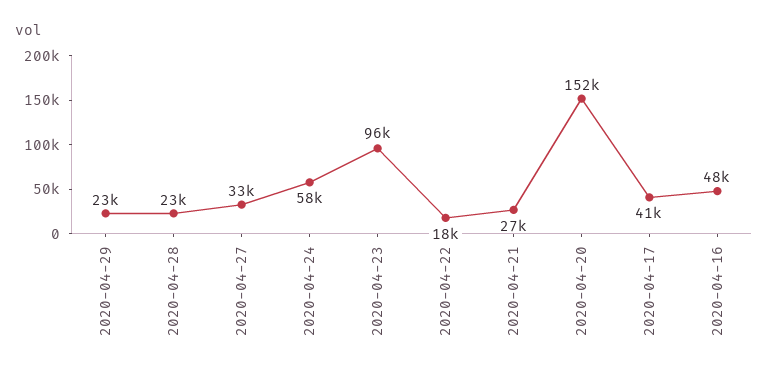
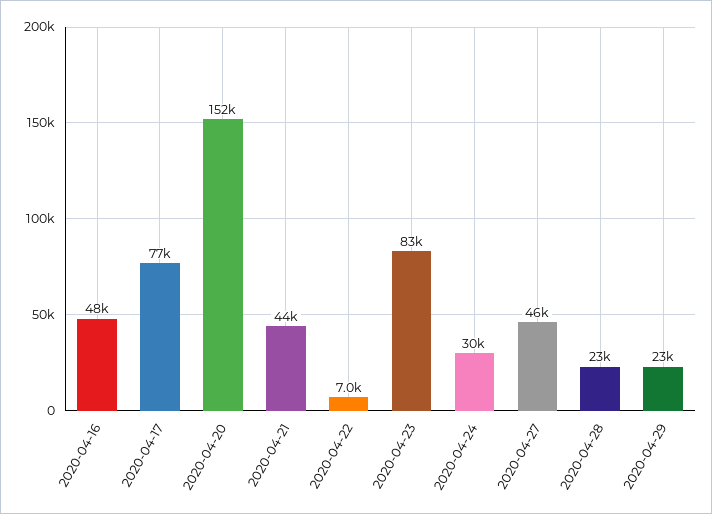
2020-04-27: 33000 -> 46000
2020-04-24: 58000 -> 30000
2020-04-23: 96000 -> 83000
2020-04-22: 18000 -> 7000
2020-04-21: 27000 -> 44000
2020-04-17: 41000 -> 77000

